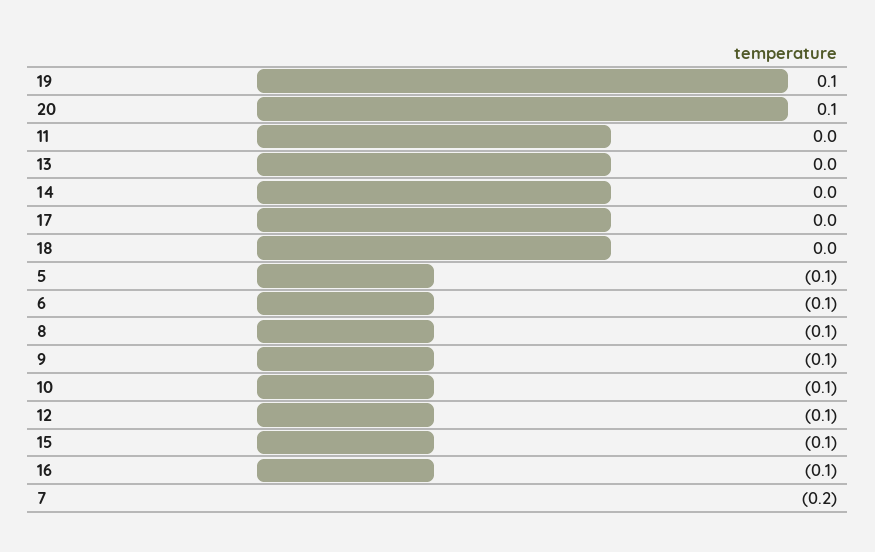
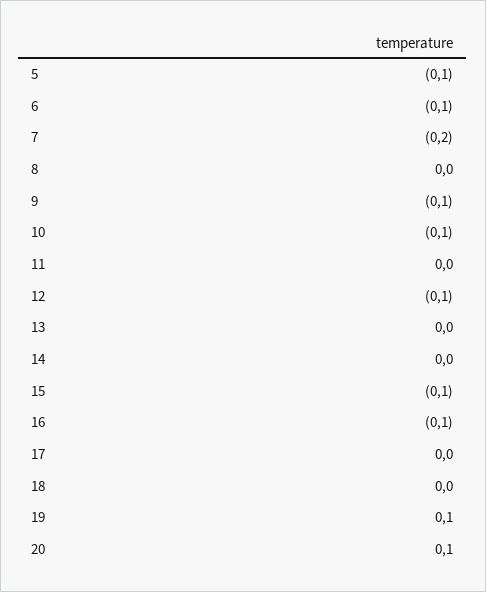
8: -0.1 -> 0

